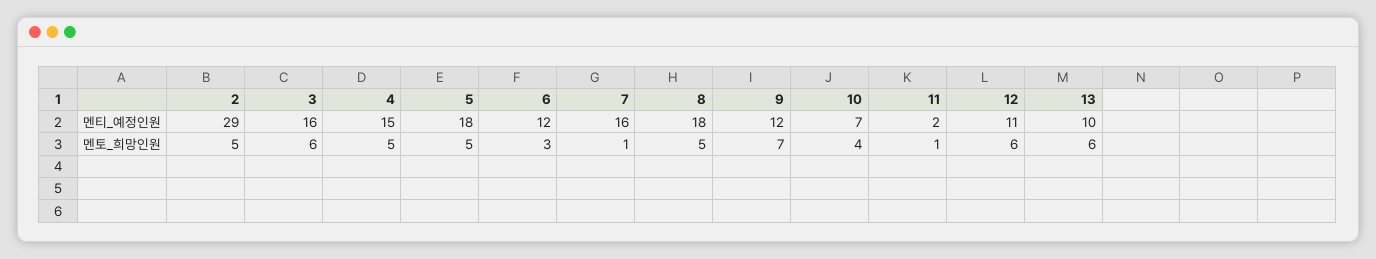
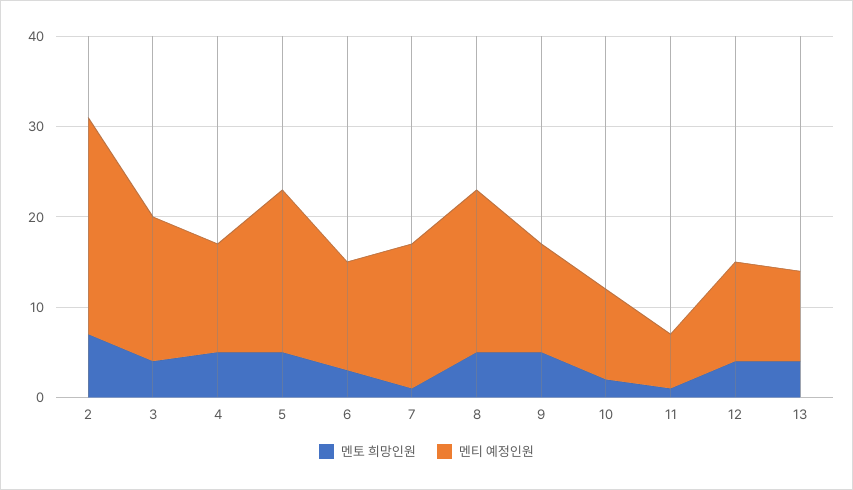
멘티_예정인원, 2: 29 -> 24
멘티_예정인원, 4: 15 -> 12
멘티_예정인원, 10: 7 -> 10
멘티_예정인원, 11: 2 -> 6
멘토_희망인원, 2: 5 -> 7
멘토_희망인원, 3: 6 -> 4
멘토_희망인원, 9: 7 -> 5
멘토_희망인원, 10: 4 -> 2
멘토_희망인원, 12: 6 -> 4
멘토_희망인원, 13: 6 -> 4

